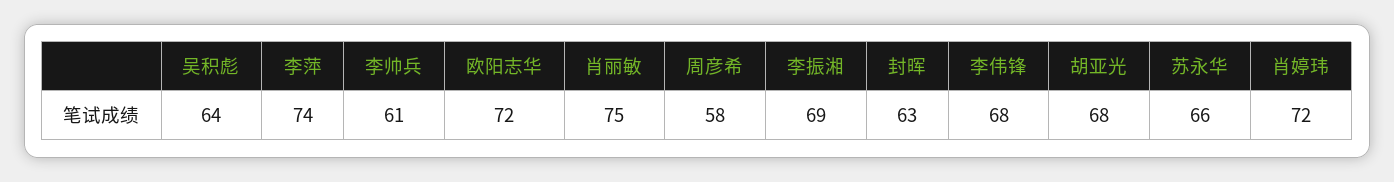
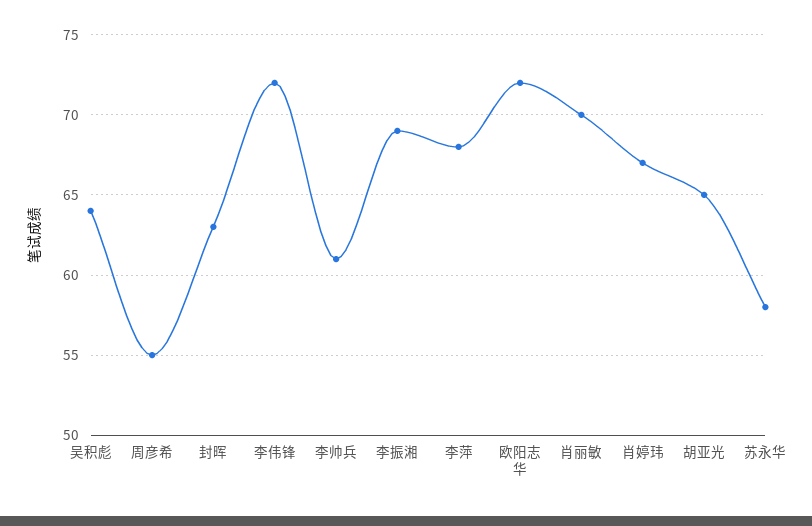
李萍: 74 -> 68
肖丽敏: 75 -> 70
周彦希: 58 -> 55
李伟锋: 68 -> 72
胡亚光: 68 -> 65
苏永华: 66 -> 58
肖婷玮: 72 -> 67

